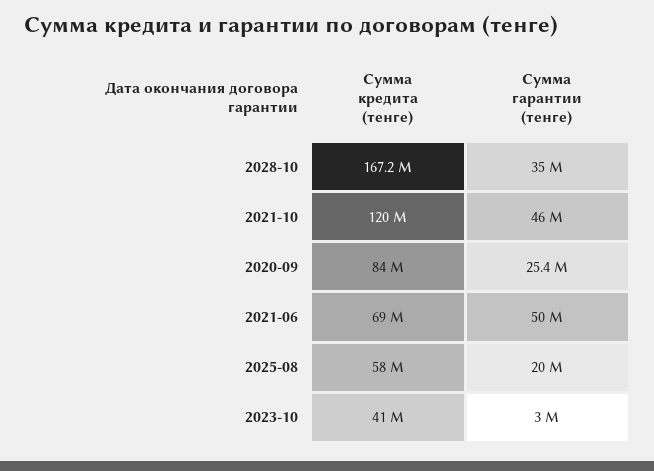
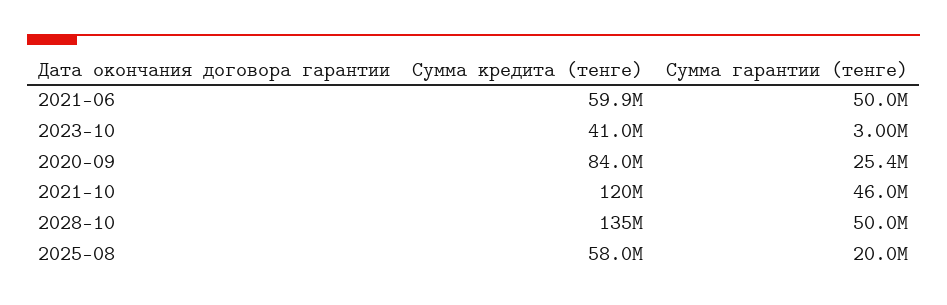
Сумма кредита (тенге), 2028-10: 167200000 -> 135000000
Сумма гарантии (тенге), 2028-10: 35000000 -> 50000000
Сумма кредита (тенге), 2021-06: 69000000 -> 59900000

